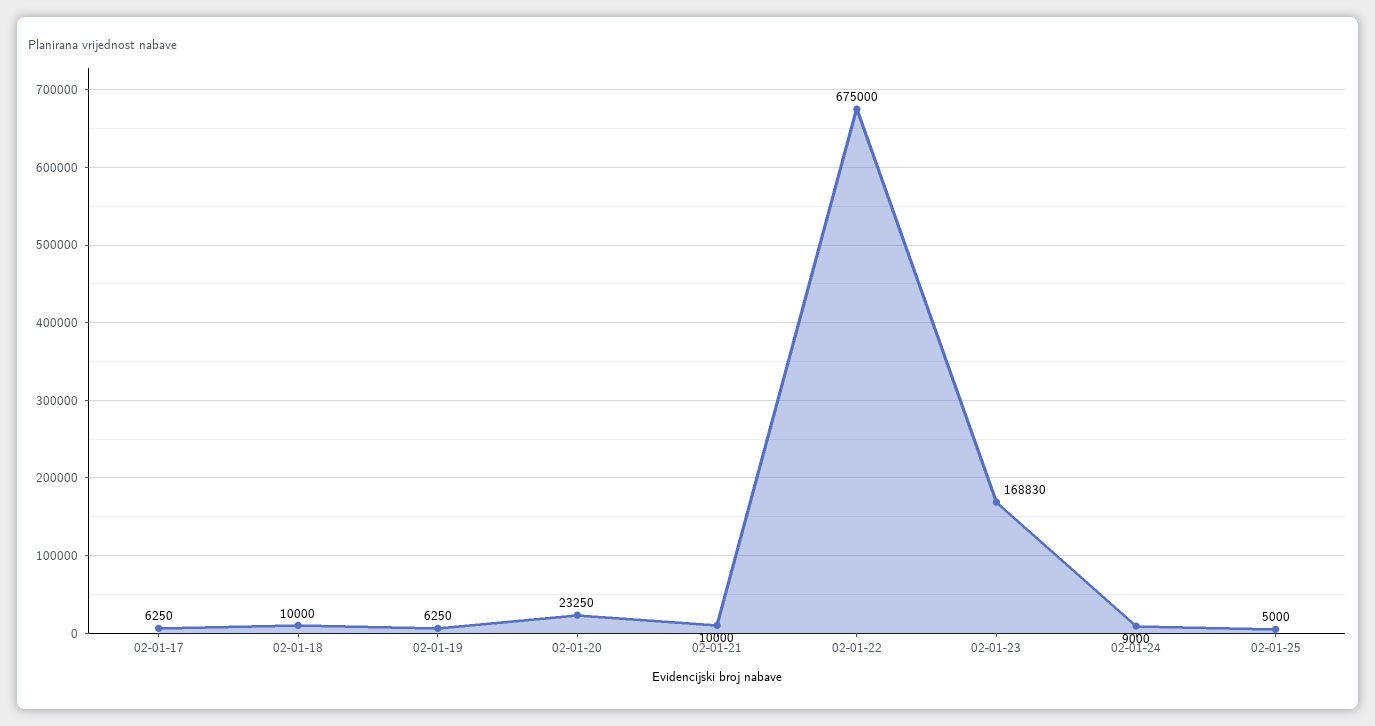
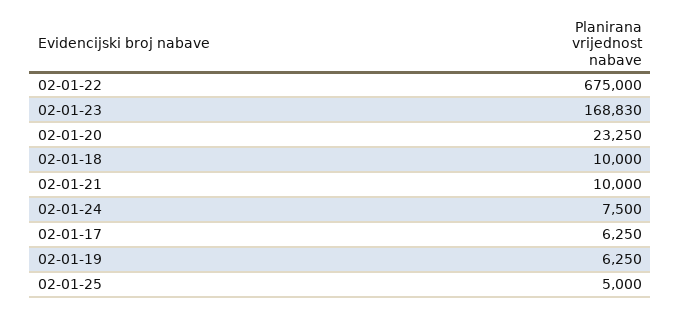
02-01-24: 9000 -> 7500

